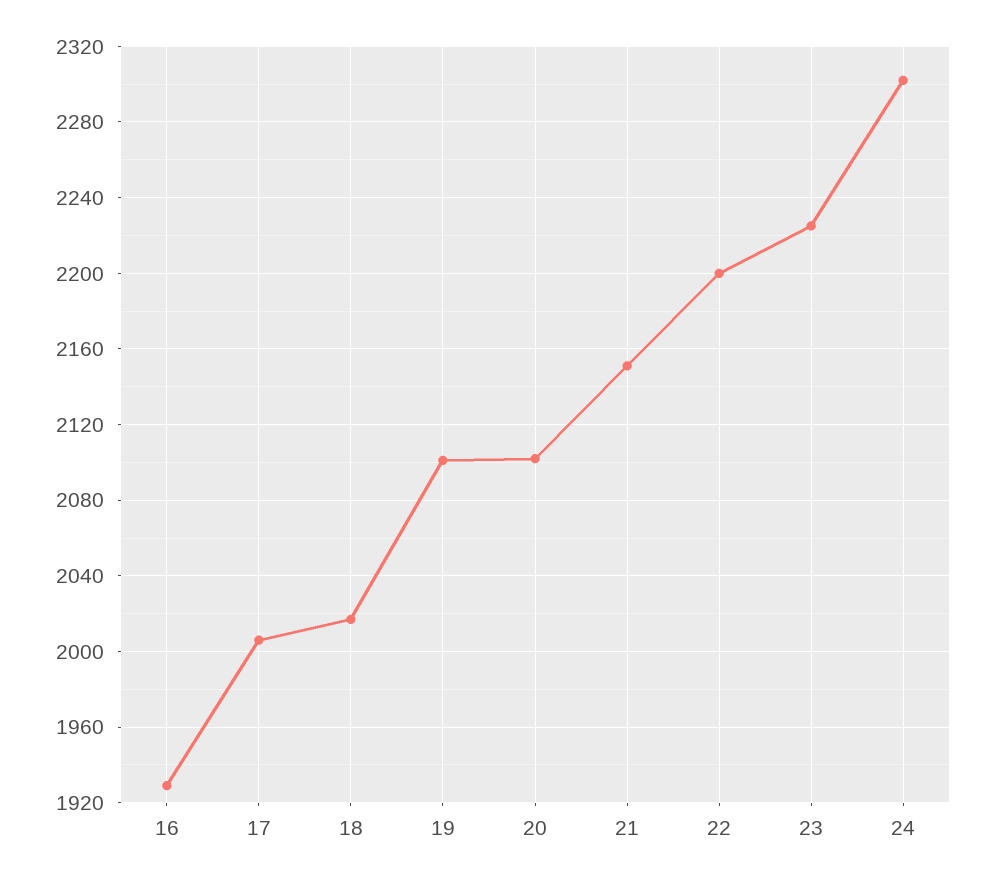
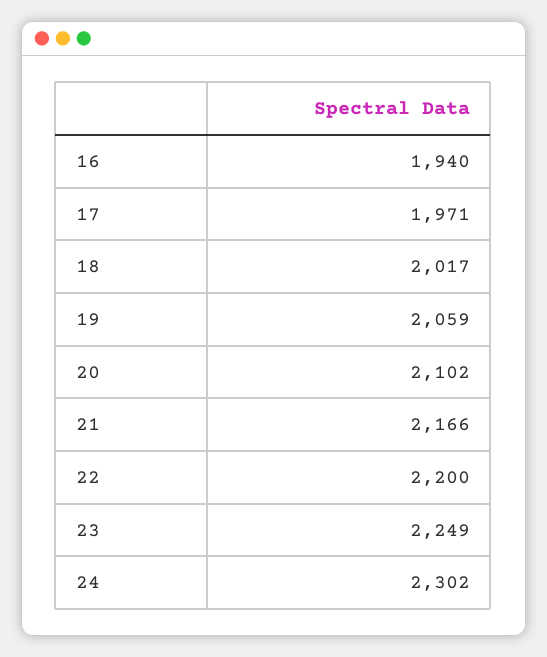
16: 1930 -> 1940
17: 2005 -> 1971
19: 2100 -> 2059
21: 2150 -> 2166
23: 2225 -> 2249

